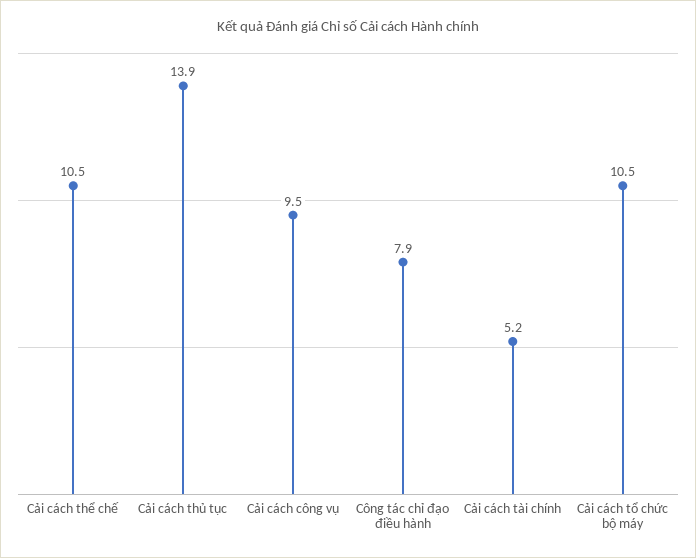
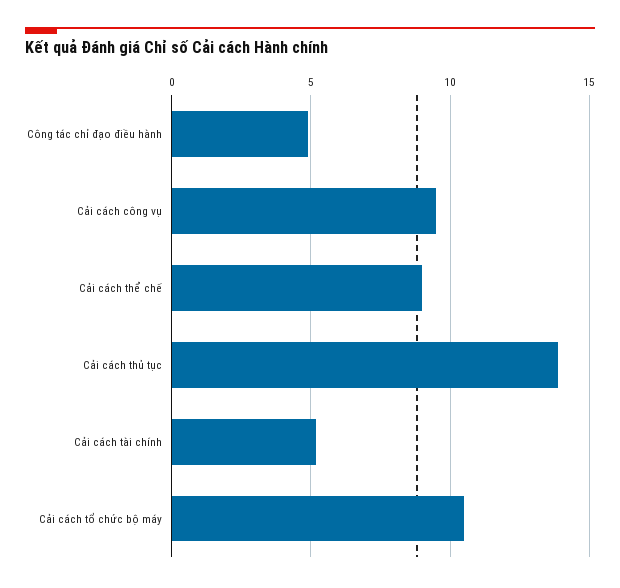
Cải cách thể chế: 10.5 -> 9
Công tác chỉ đạo điều hành: 7.9 -> 5

